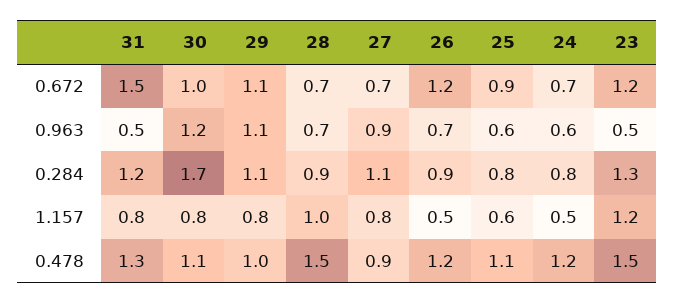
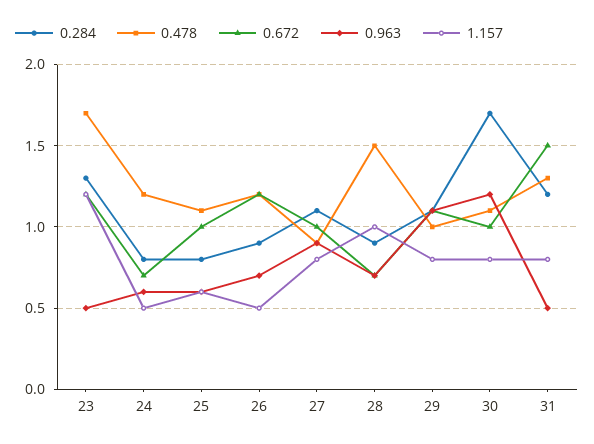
0.672, 27: 0.7 -> 1
0.672, 25: 0.9 -> 1
0.478, 23: 1.5 -> 1.7

